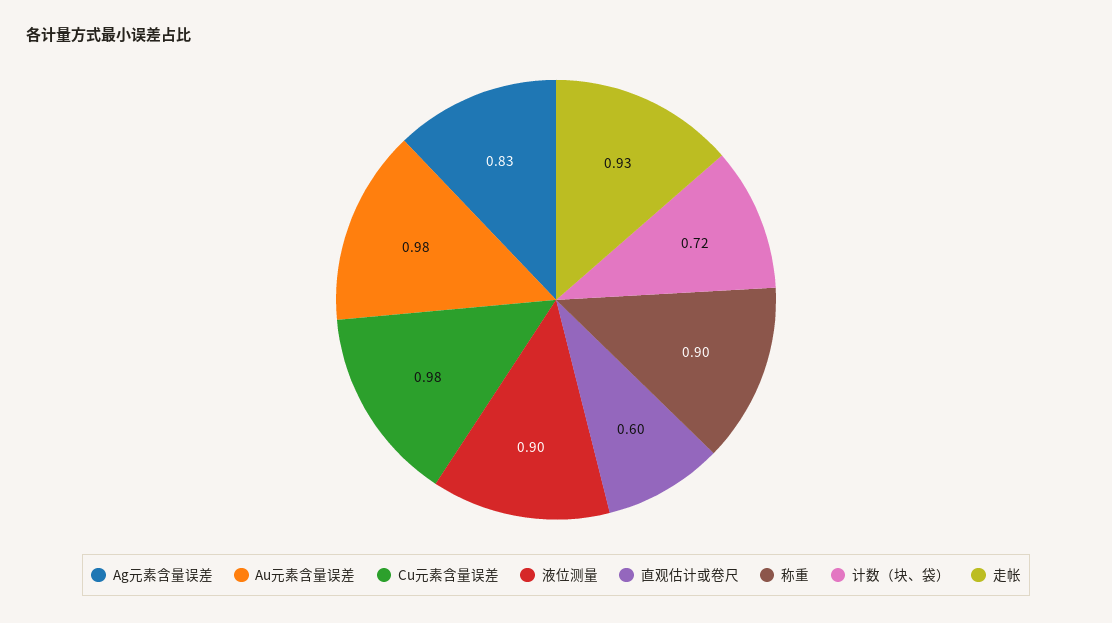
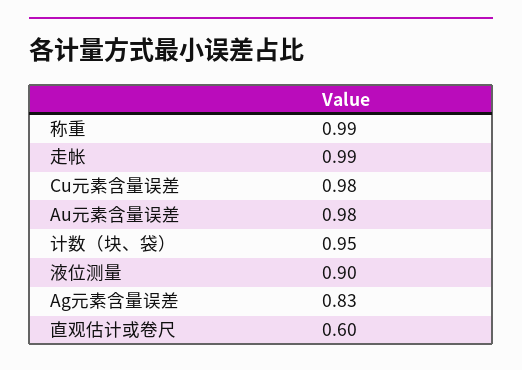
称重: 0.9 -> 0.99
计数（块、袋）: 0.72 -> 0.95
走帐: 0.93 -> 0.99

